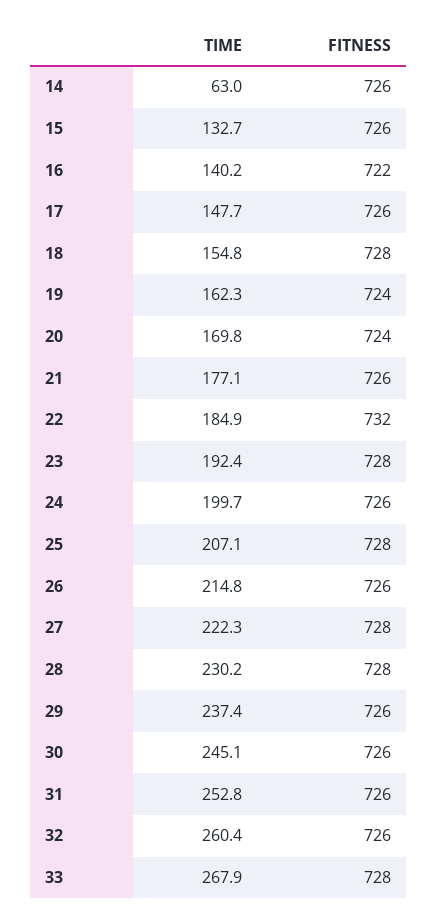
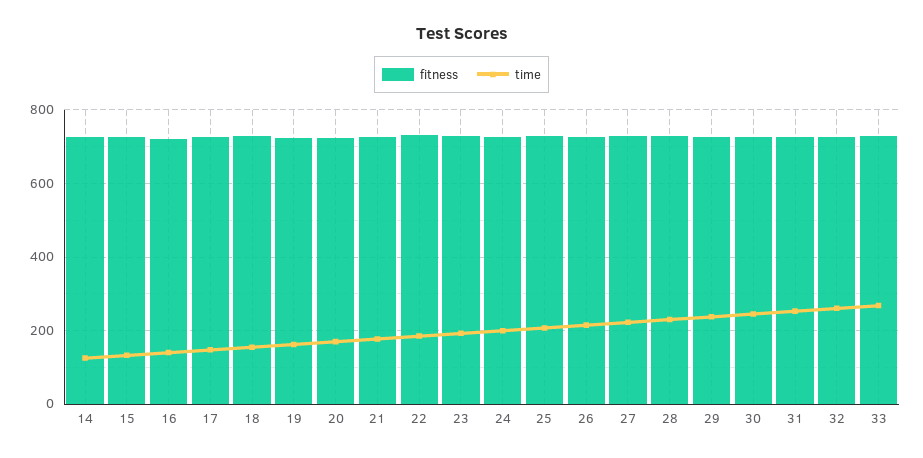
TIME, 14: 63 -> 120

